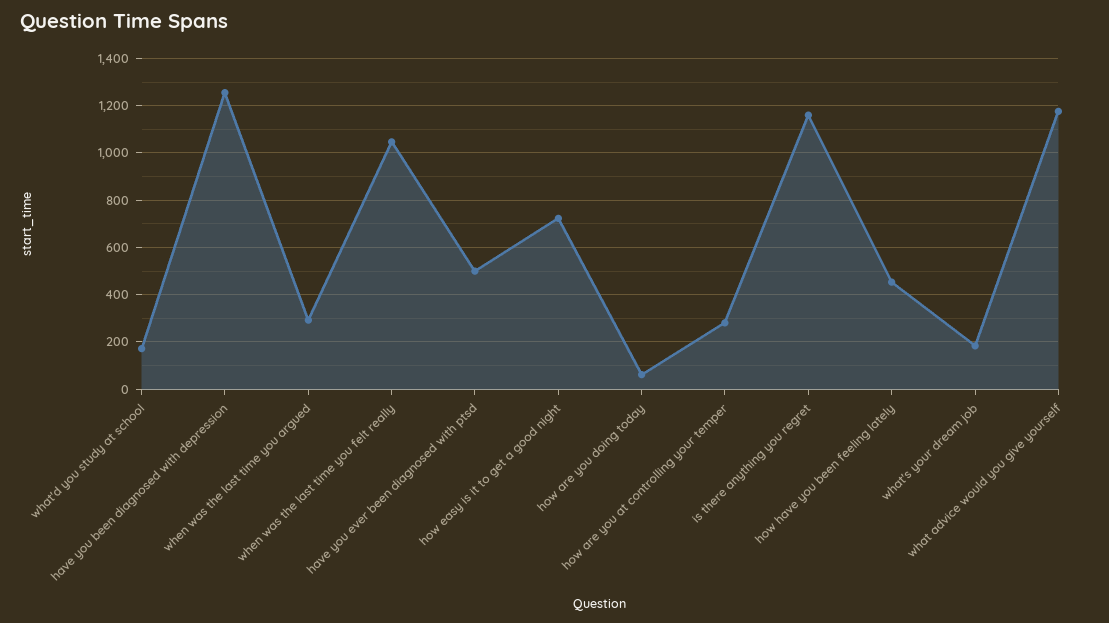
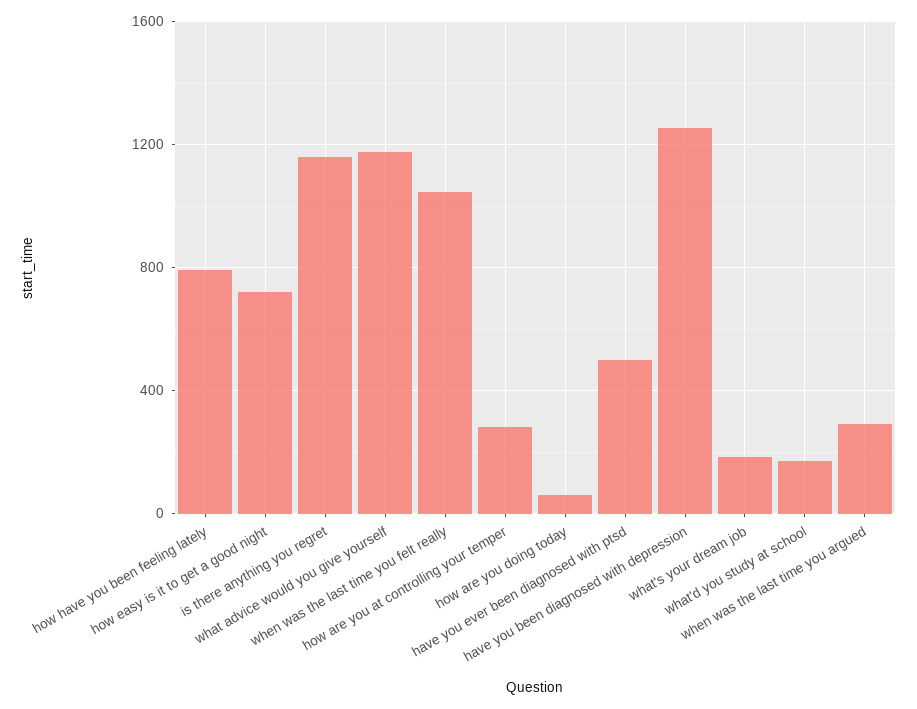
how have you been feeling lately: 450 -> 800

